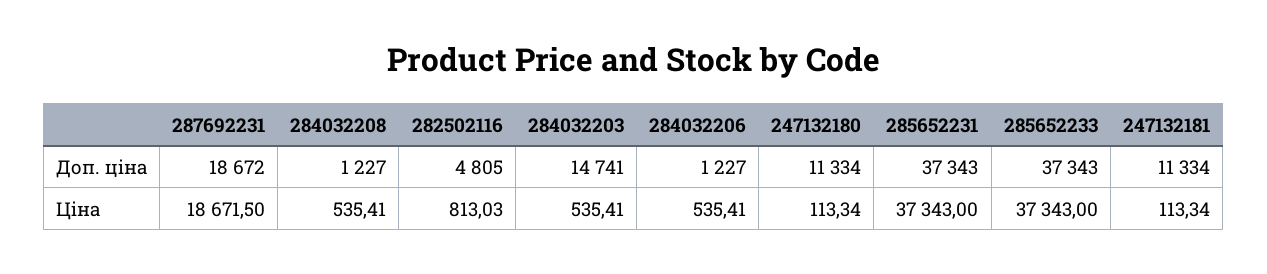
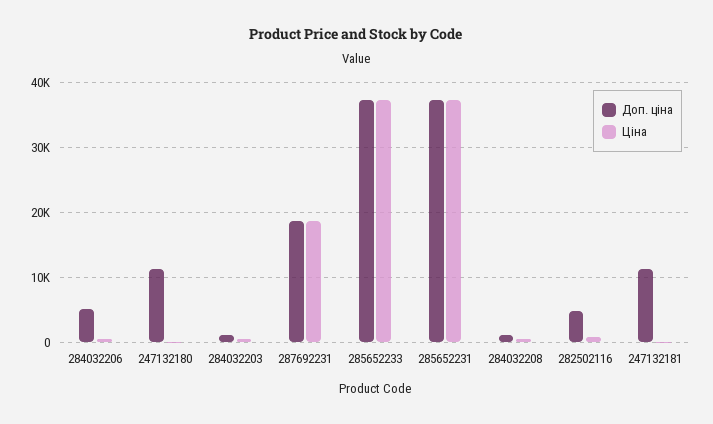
Доп. ціна, 284032203: 14741 -> 1000
Доп. ціна, 284032206: 1227 -> 5000

